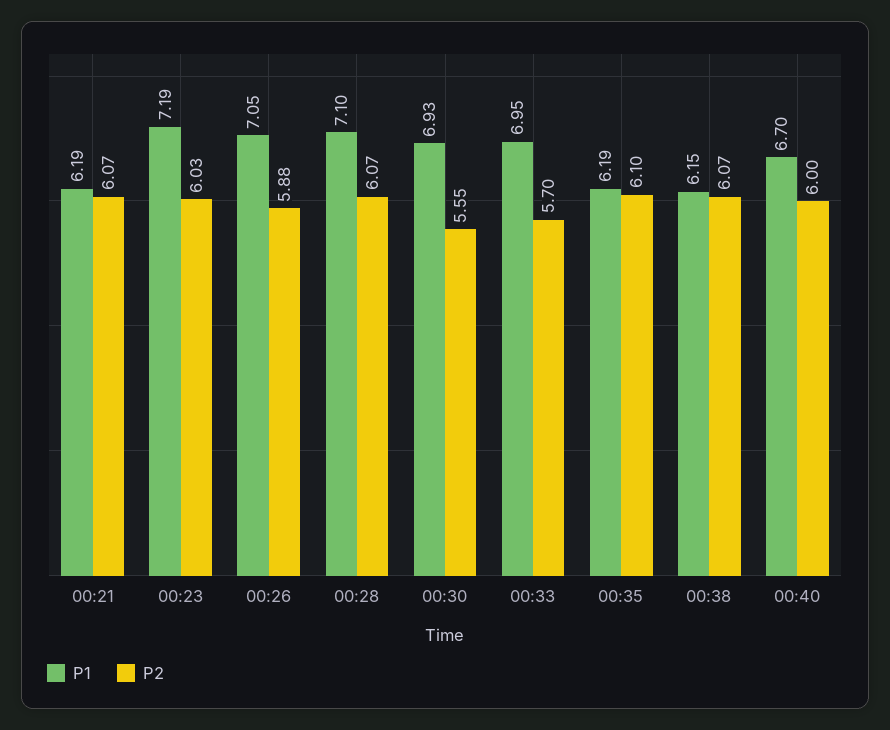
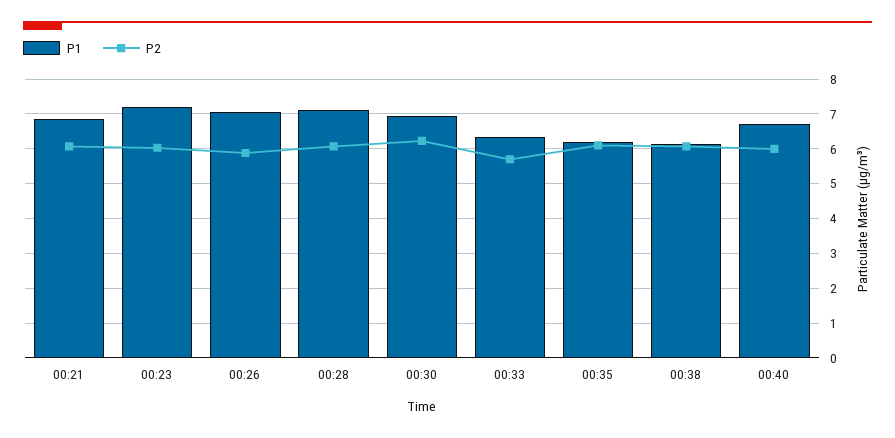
P1, 00:21: 6.19 -> 6.8
P2, 00:30: 5.55 -> 6.2
P1, 00:33: 6.95 -> 6.4

